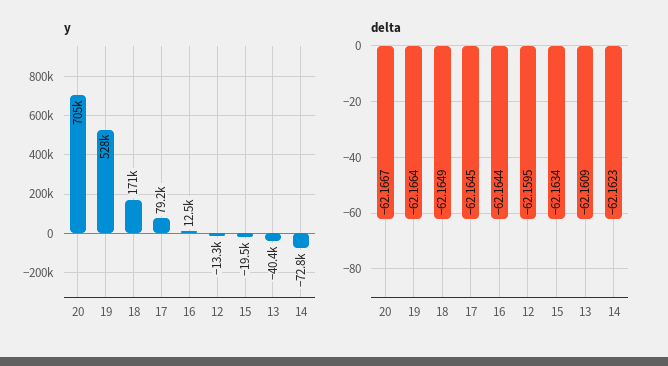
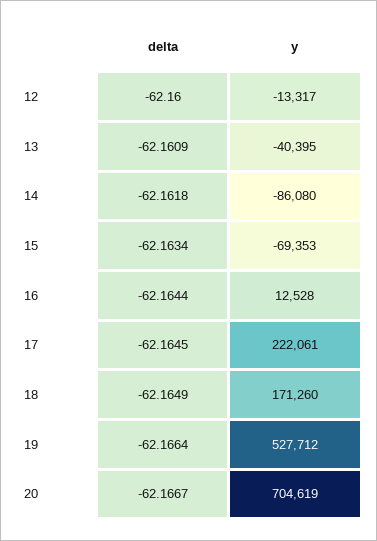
y, 17: 79200 -> 222061
y, 15: -19500 -> -69353
y, 14: -72800 -> -86080
delta, 12: -62.1595 -> -62.16
delta, 14: -62.1623 -> -62.1618

